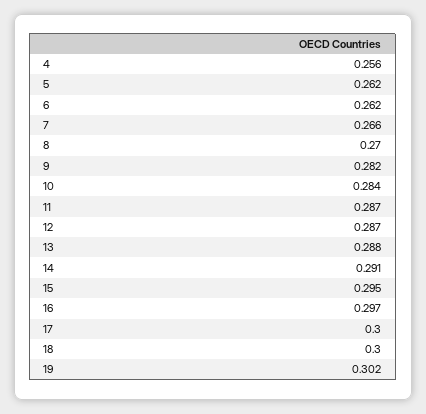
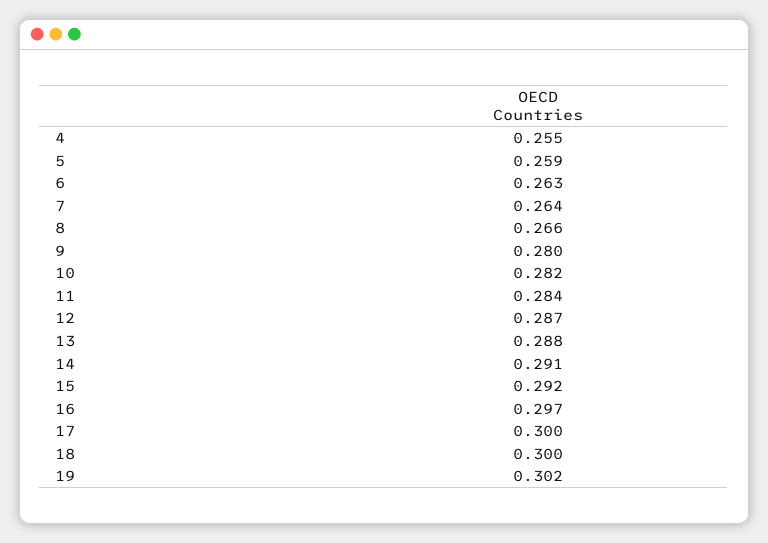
4: 0.256 -> 0.255
5: 0.262 -> 0.259
6: 0.262 -> 0.263
7: 0.266 -> 0.264
8: 0.27 -> 0.266
9: 0.282 -> 0.28
10: 0.284 -> 0.282
11: 0.287 -> 0.284
15: 0.295 -> 0.292

